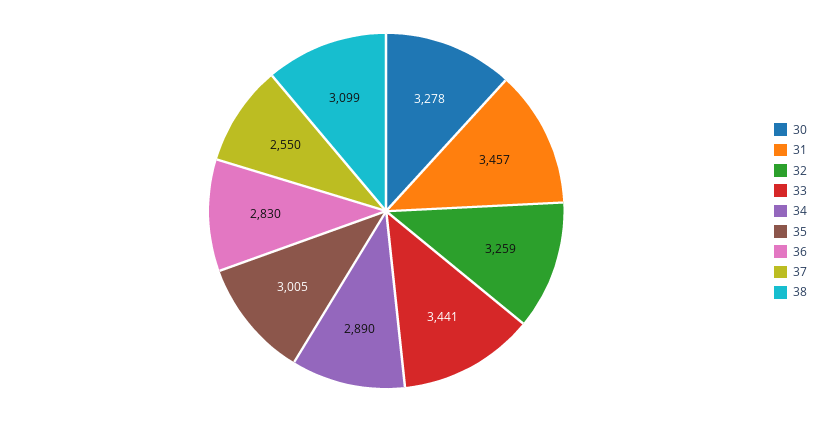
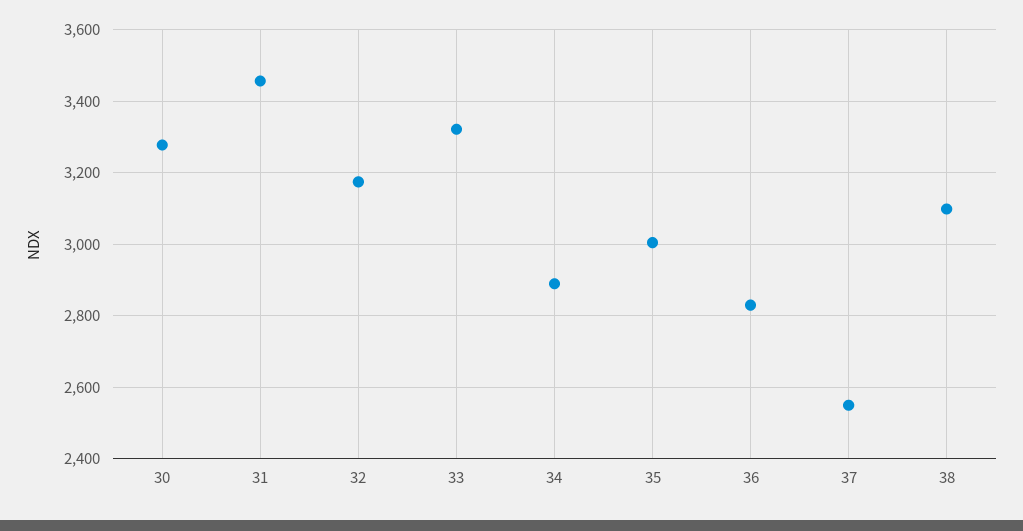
32: 3259 -> 3180
33: 3441 -> 3320

